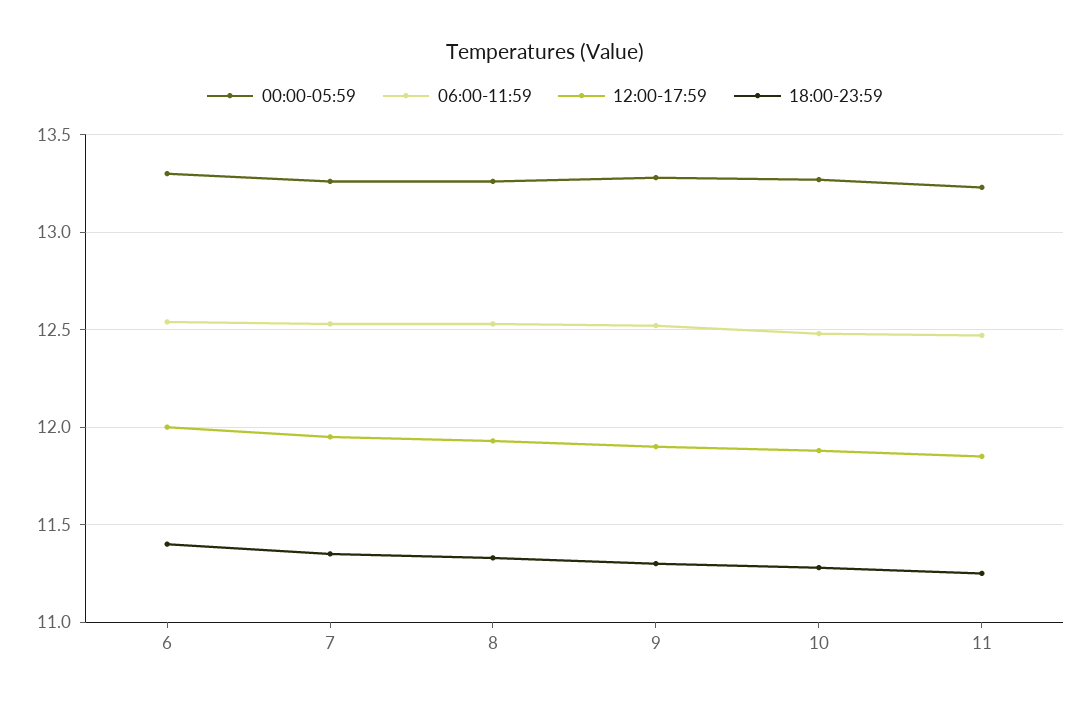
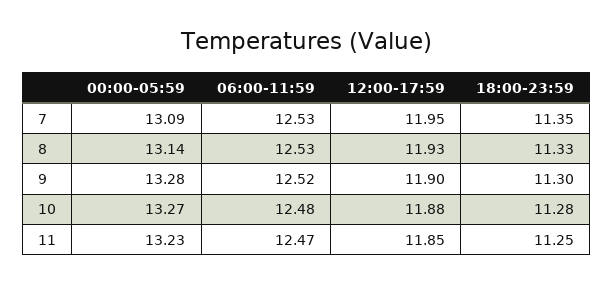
00:00-05:59, 6: 13.3 -> none
06:00-11:59, 6: 12.55 -> none
12:00-17:59, 6: 12 -> none
18:00-23:59, 6: 11.4 -> none
00:00-05:59, 7: 13.25 -> 13.09
00:00-05:59, 8: 13.25 -> 13.14

